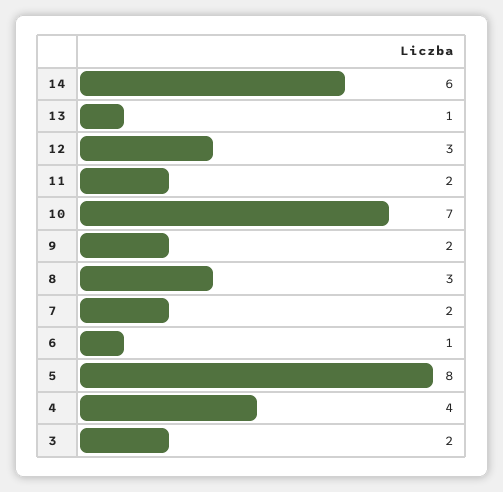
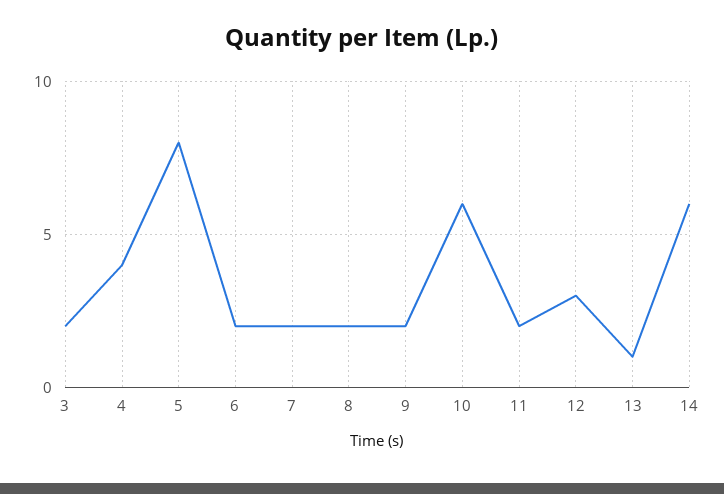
10: 7 -> 6
8: 3 -> 2
6: 1 -> 2

